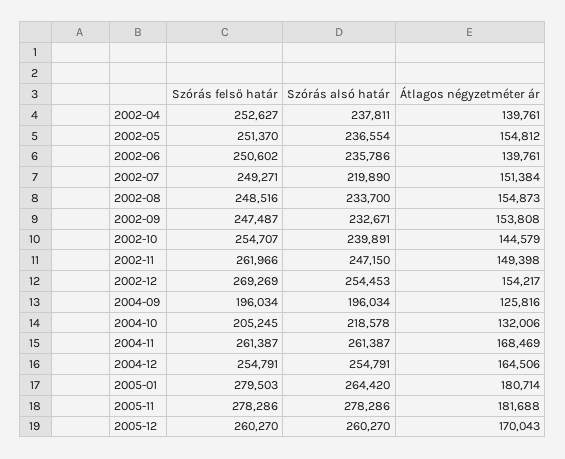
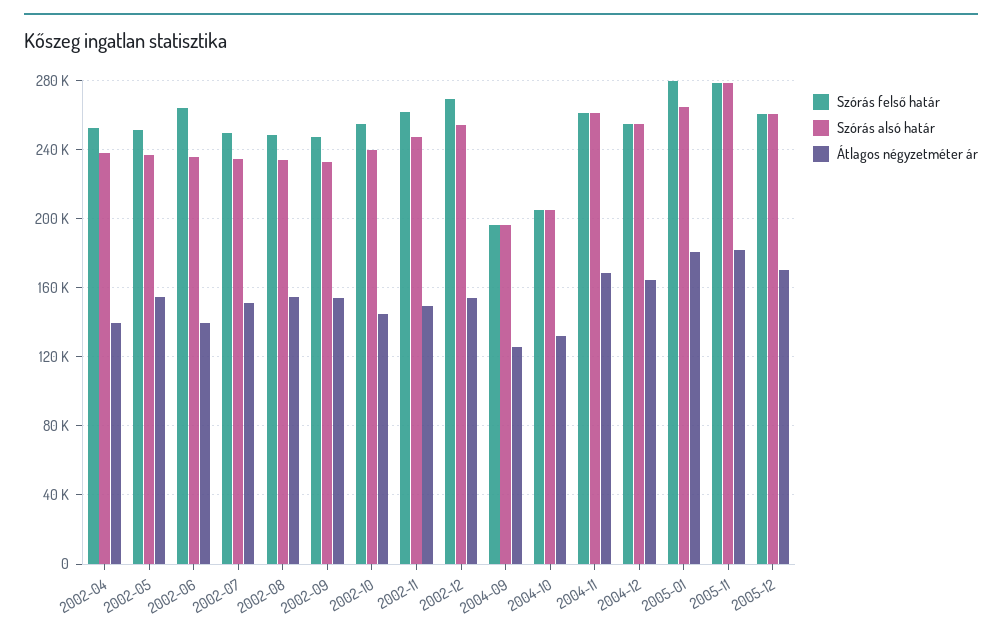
Szórás felső határ, 2002-06: 250602 -> 265000
Szórás alsó határ, 2002-07: 219890 -> 235000
Szórás alsó határ, 2004-10: 218578 -> 205000

